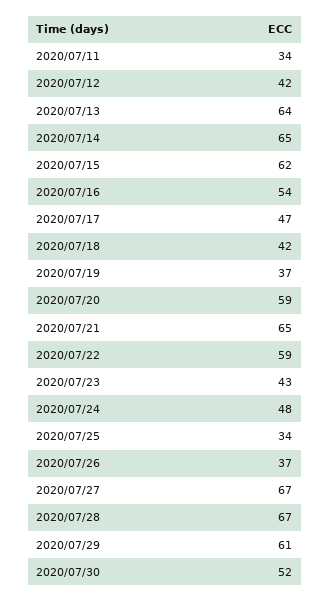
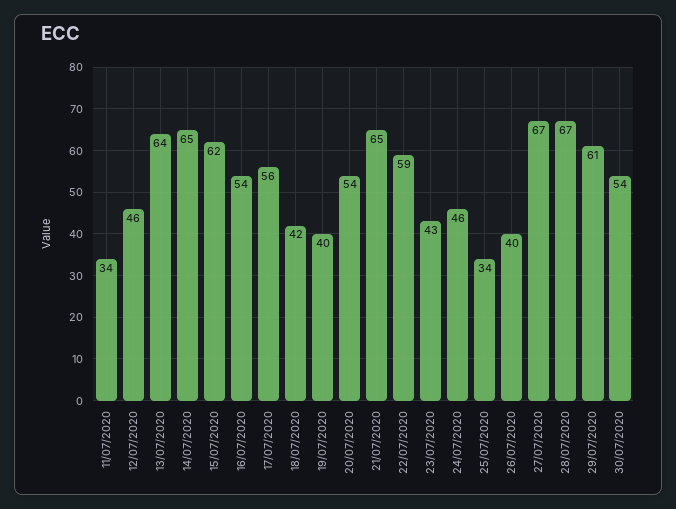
2020/07/12: 42 -> 46
2020/07/17: 47 -> 56
2020/07/19: 37 -> 40
2020/07/20: 59 -> 54
2020/07/24: 48 -> 46
2020/07/26: 37 -> 40
2020/07/30: 52 -> 54

